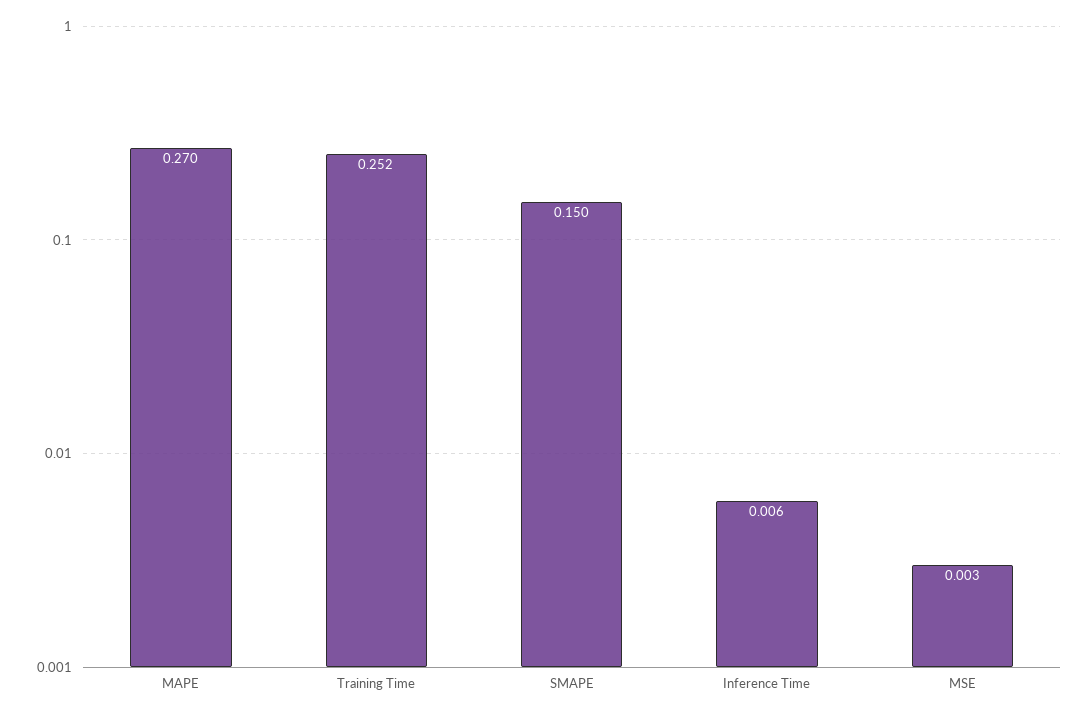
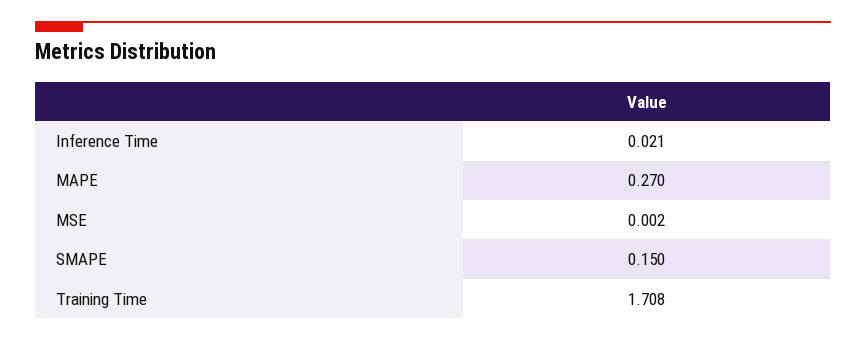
Training Time: 0.252 -> 1.708
Inference Time: 0.006 -> 0.021
MSE: 0.003 -> 0.002

